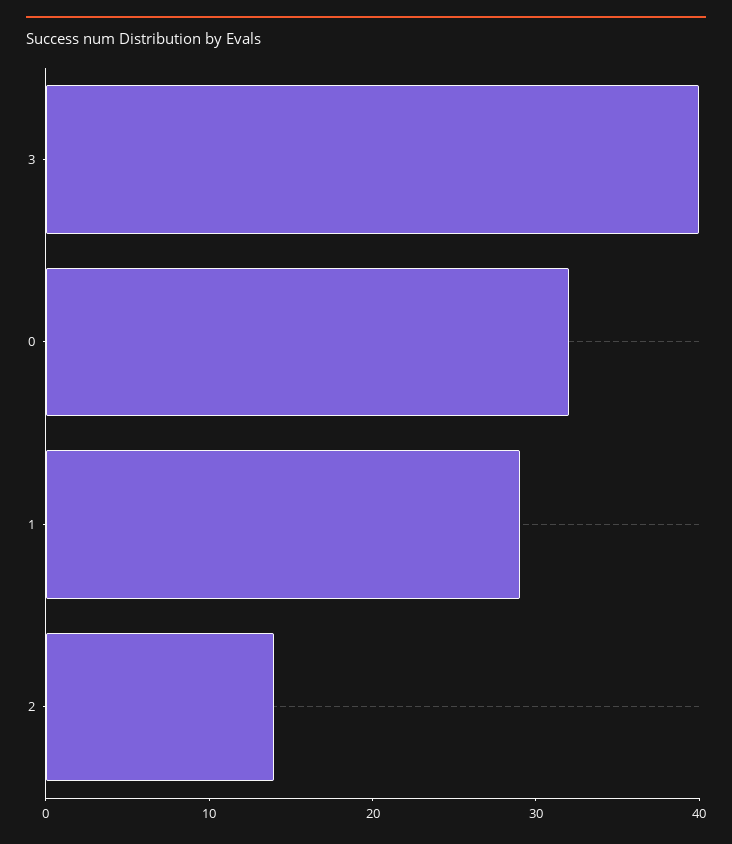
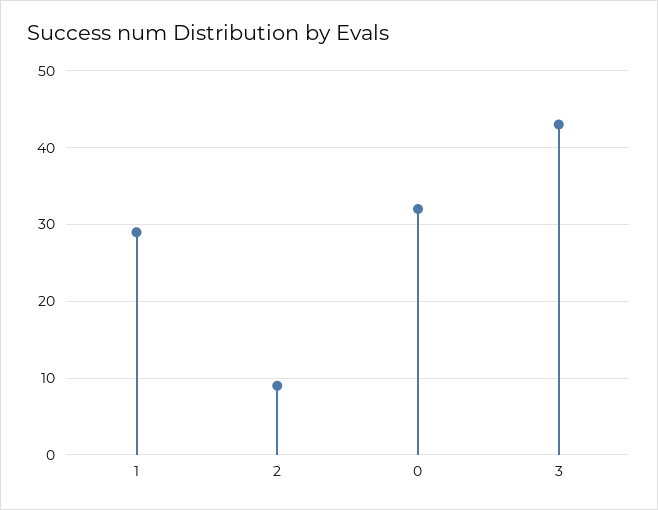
3: 40 -> 43
2: 14 -> 9

